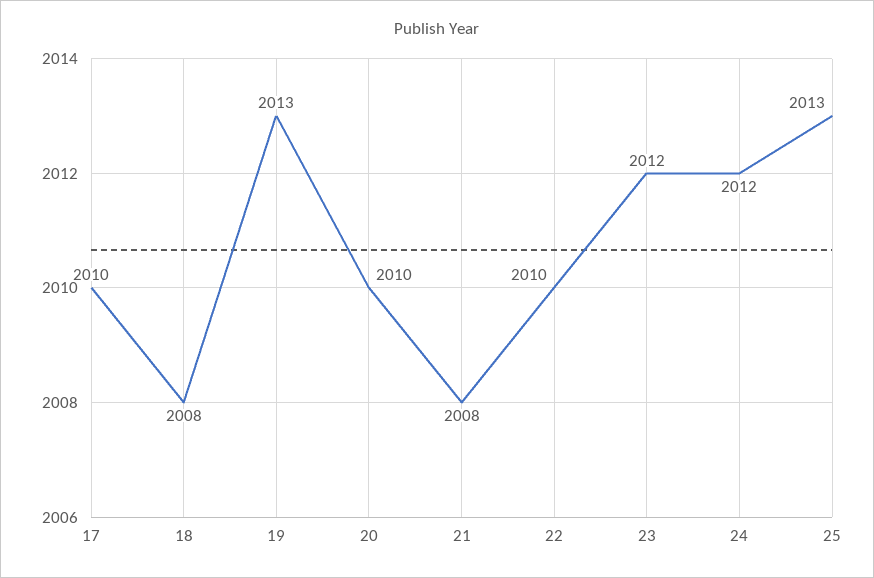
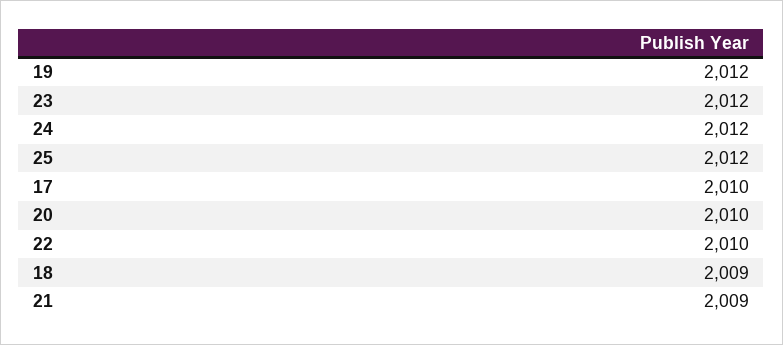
18: 2008 -> 2009
19: 2013 -> 2012
21: 2008 -> 2009
25: 2013 -> 2012

